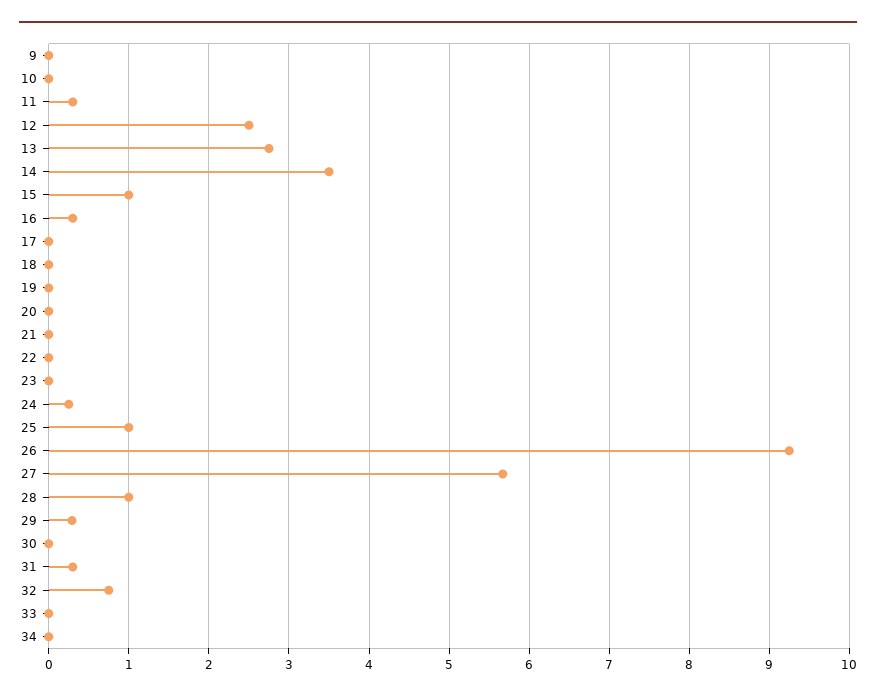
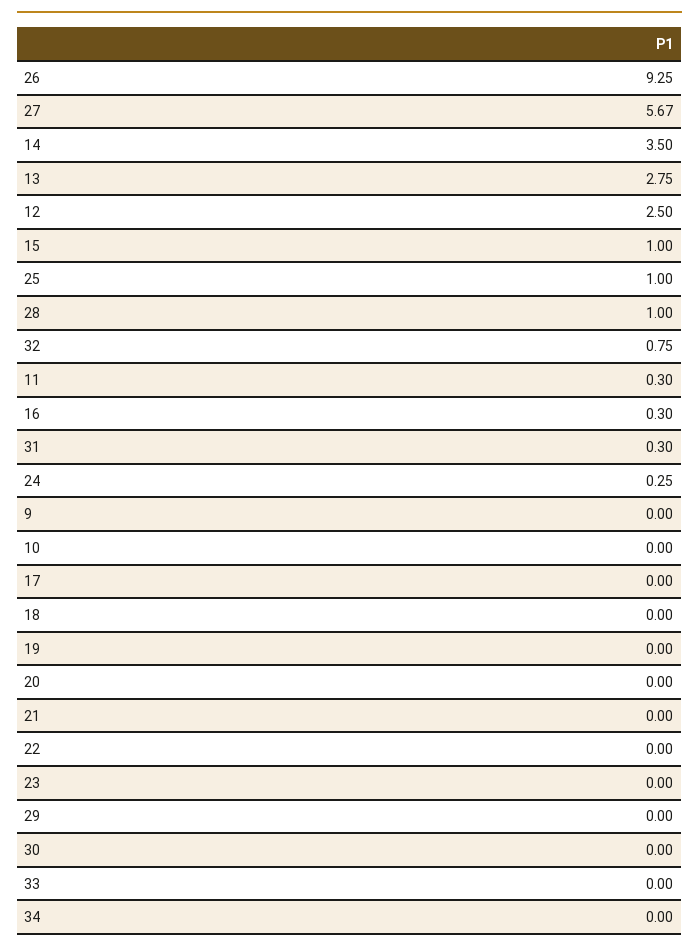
29: 0.3 -> 0

